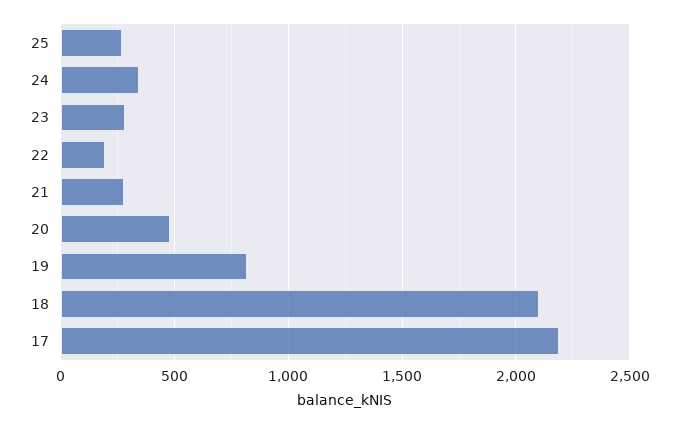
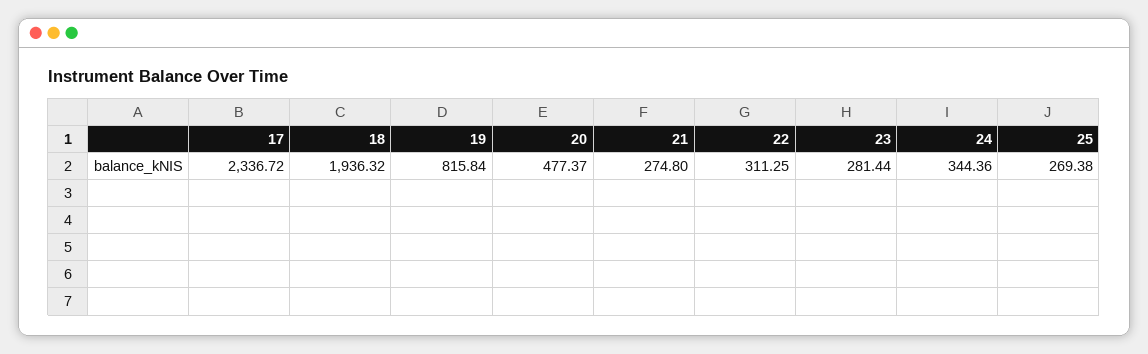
22: 200 -> 311.25
18: 2100 -> 1936.32
17: 2200 -> 2336.72

